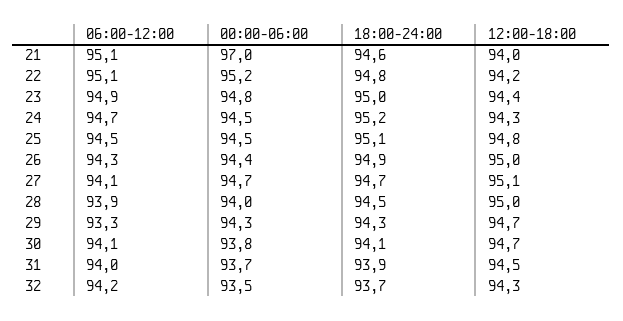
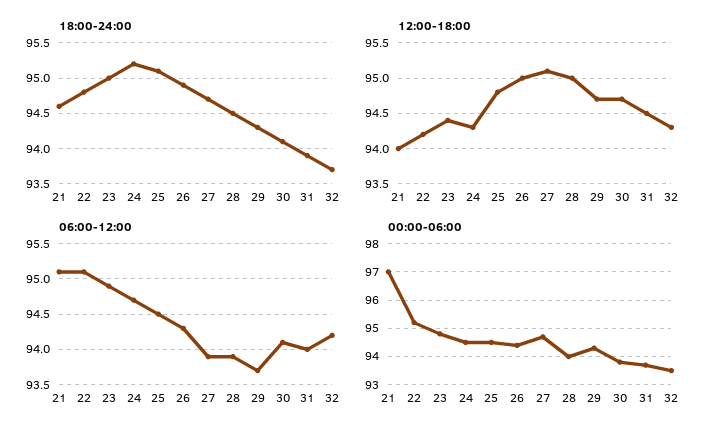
06:00-12:00, 27: 94.1 -> 93.9
06:00-12:00, 29: 93.3 -> 93.7

